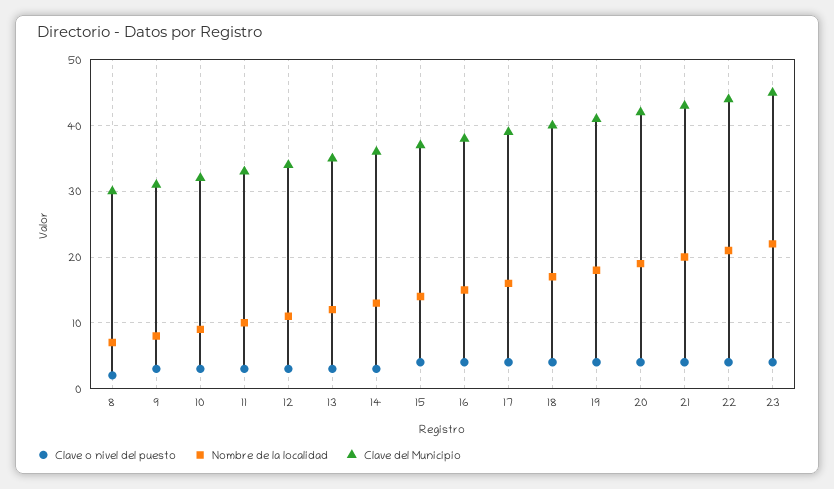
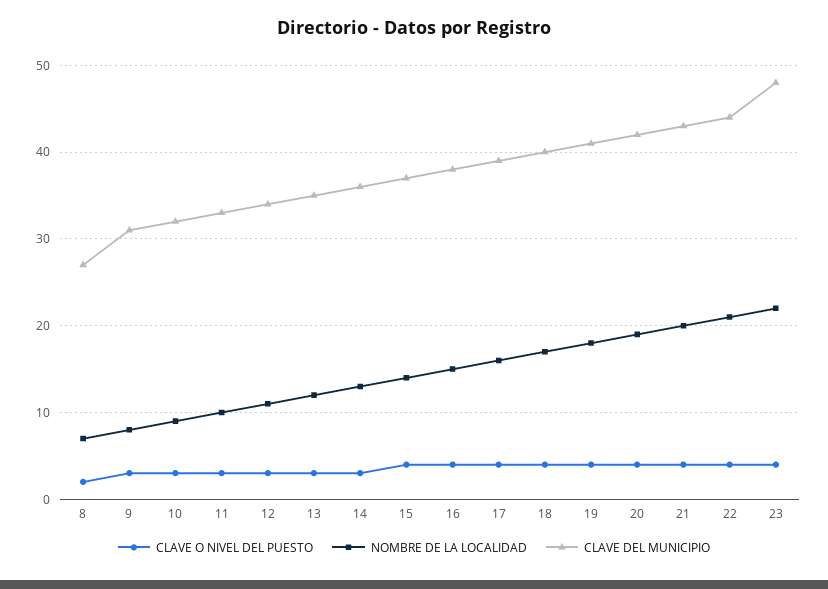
Clave del Municipio, 8: 30 -> 27
Clave del Municipio, 23: 45 -> 48

